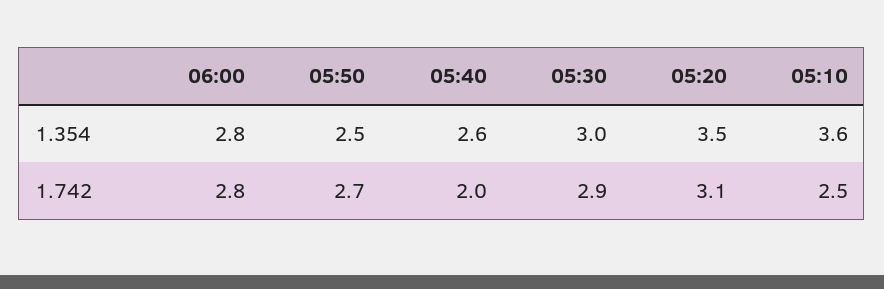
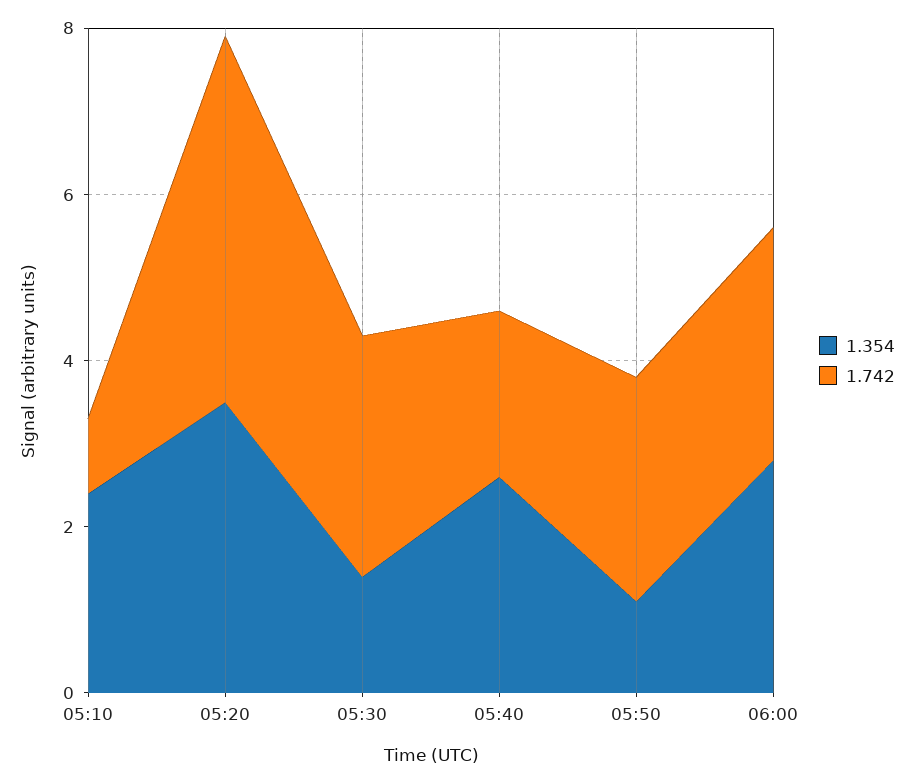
1.354, 05:50: 2.5 -> 1
1.354, 05:30: 3 -> 1.5
1.354, 05:10: 3.6 -> 2.5
1.742, 05:20: 3.1 -> 4.5
1.742, 05:10: 2.5 -> 1

